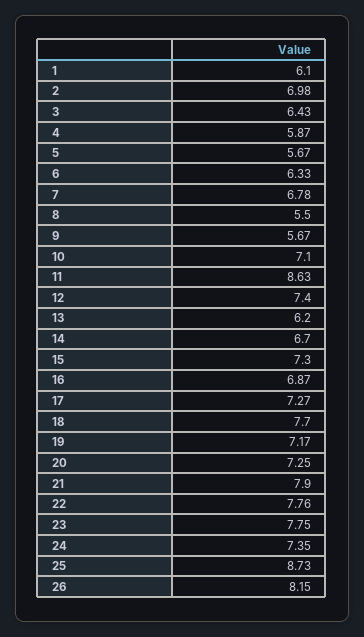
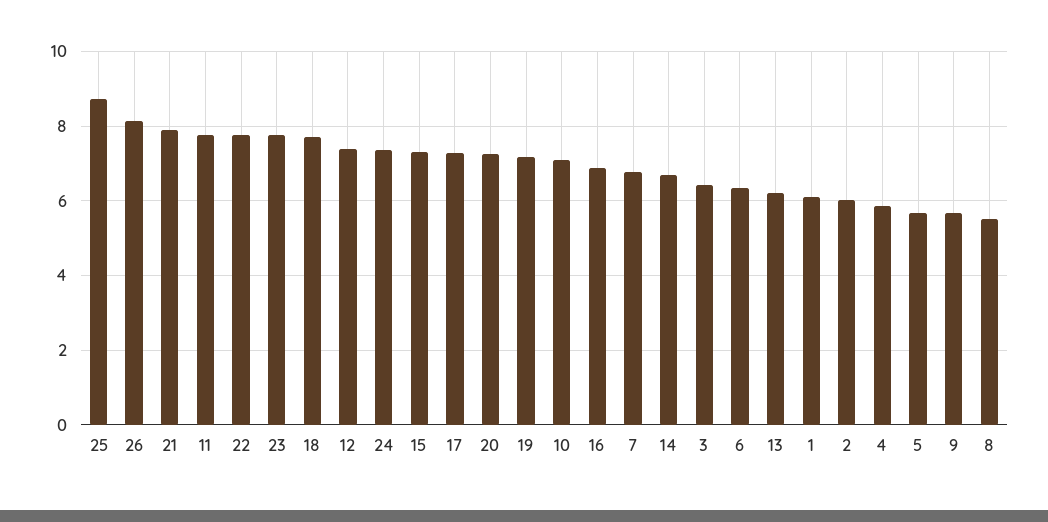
2: 6.98 -> 6
11: 8.63 -> 7.8

